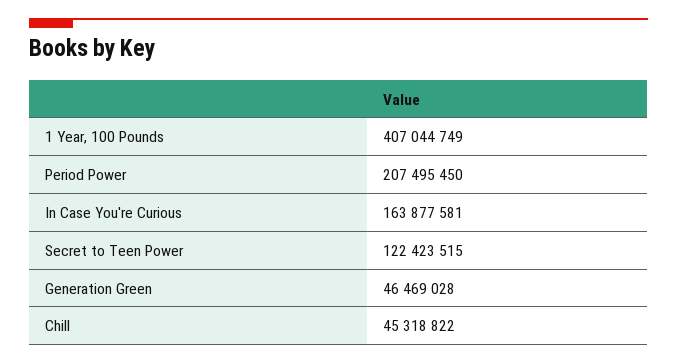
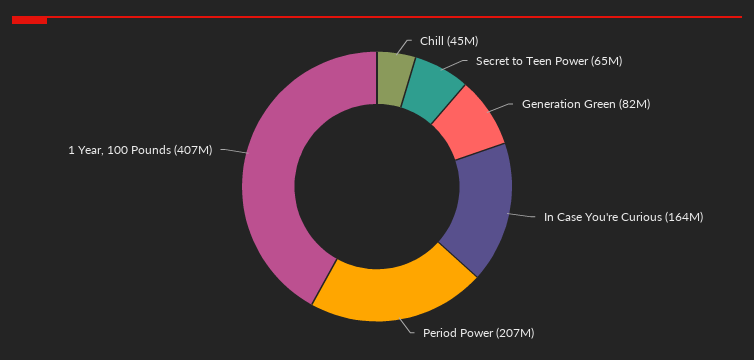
Secret to Teen Power: 122423515 -> 65000000
Generation Green: 46469028 -> 82000000

